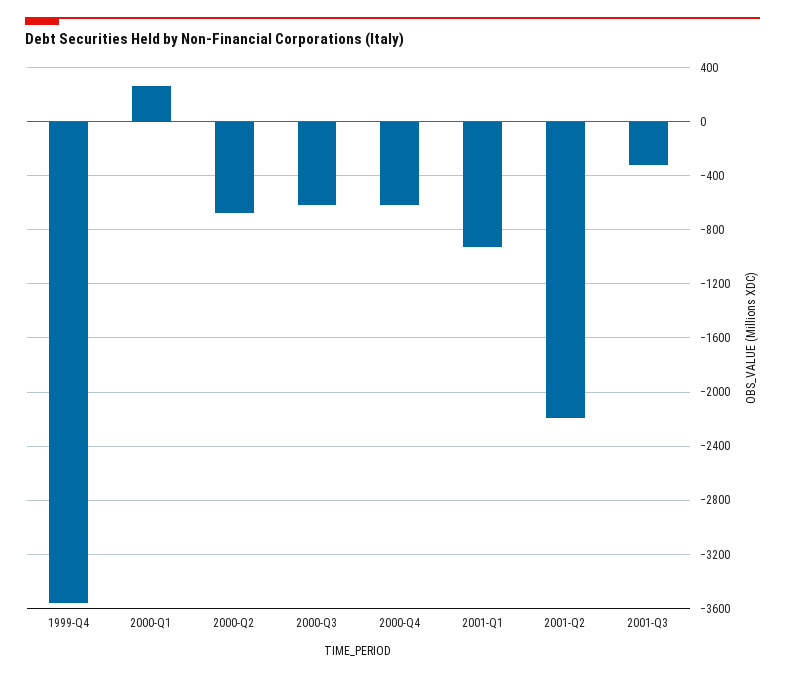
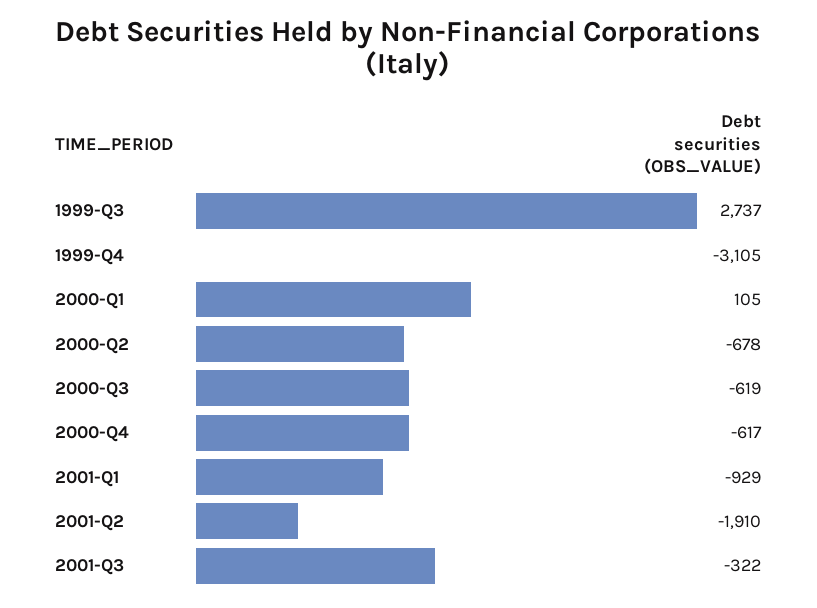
1999-Q4: -3550 -> -3105
2000-Q1: 250 -> 105
2001-Q2: -2200 -> -1910
1999-Q3: none -> 2737

